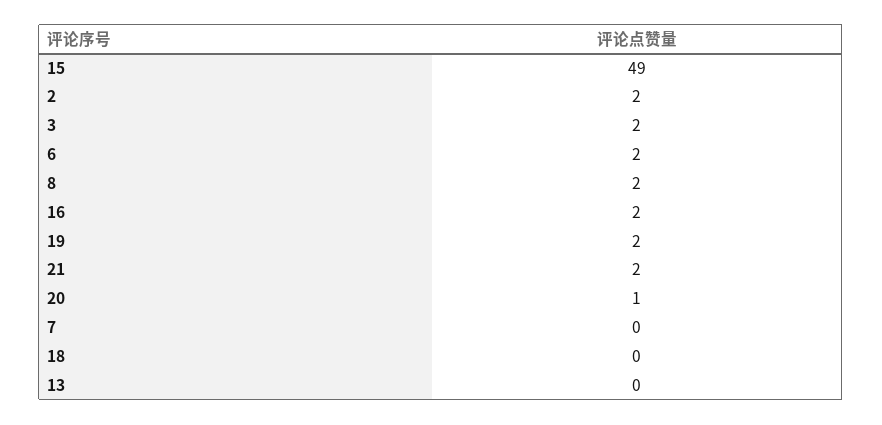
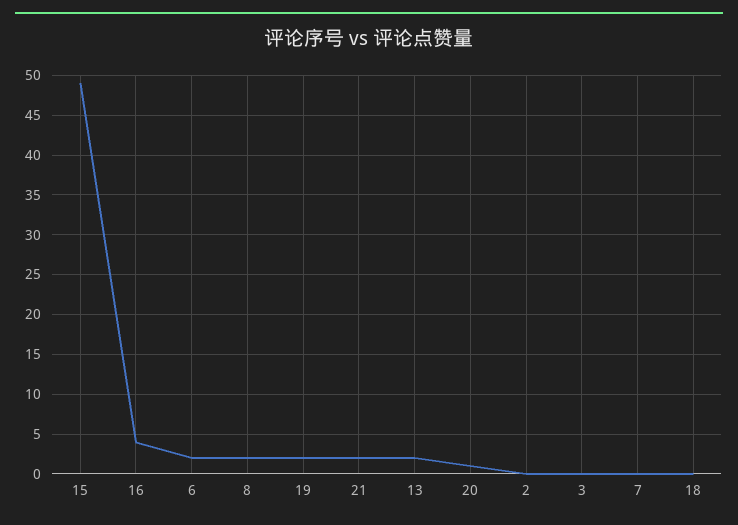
2: 2 -> 0
3: 2 -> 0
16: 2 -> 4
13: 0 -> 2

